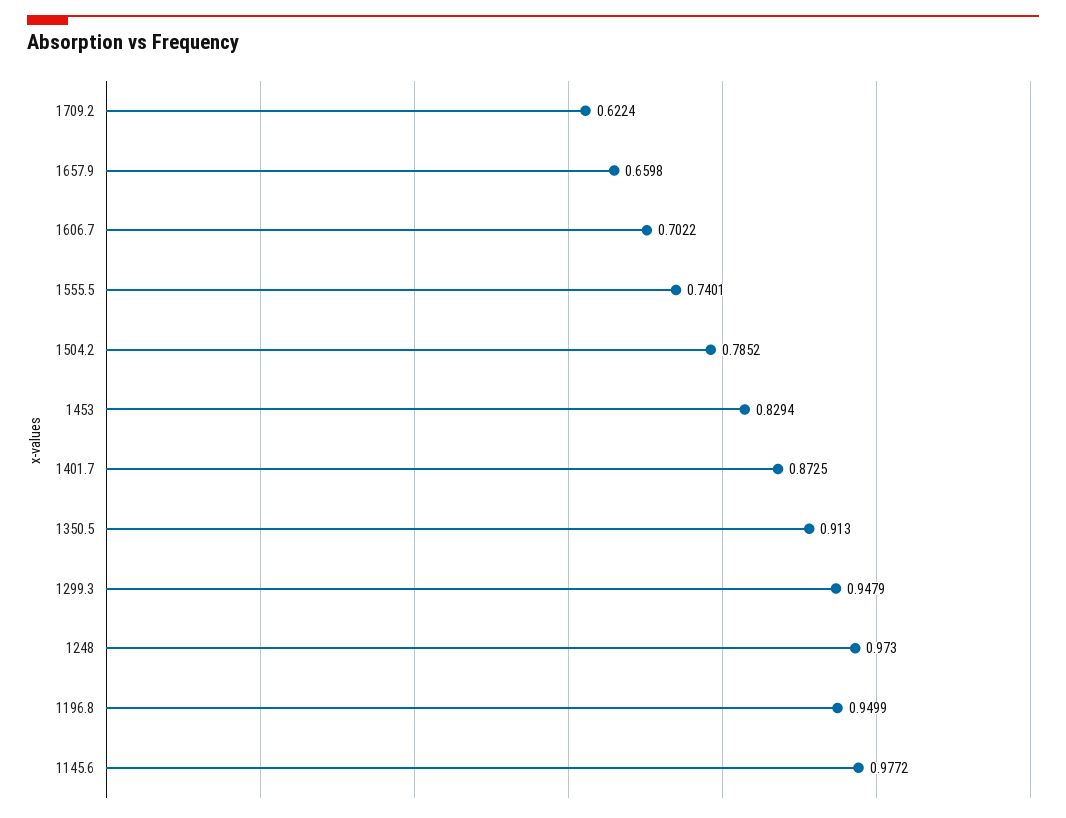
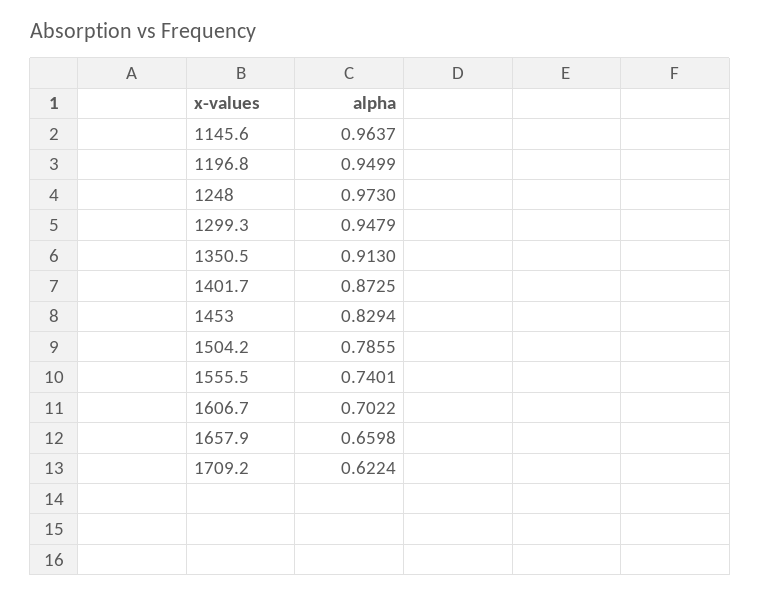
1504.2: 0.7852 -> 0.7855
1145.6: 0.9772 -> 0.9637

